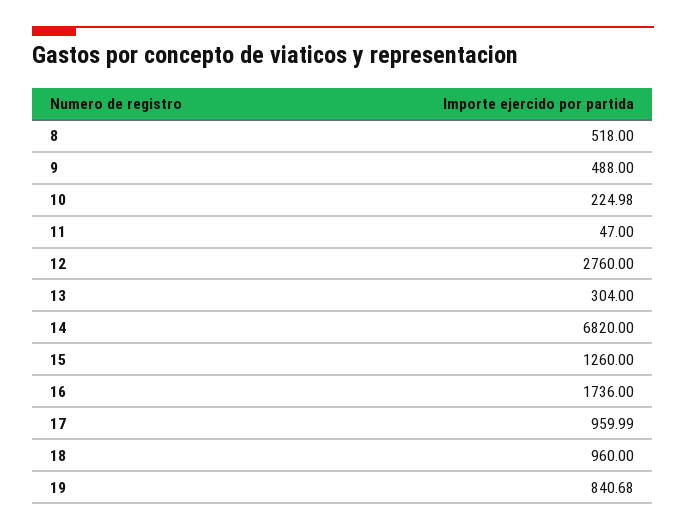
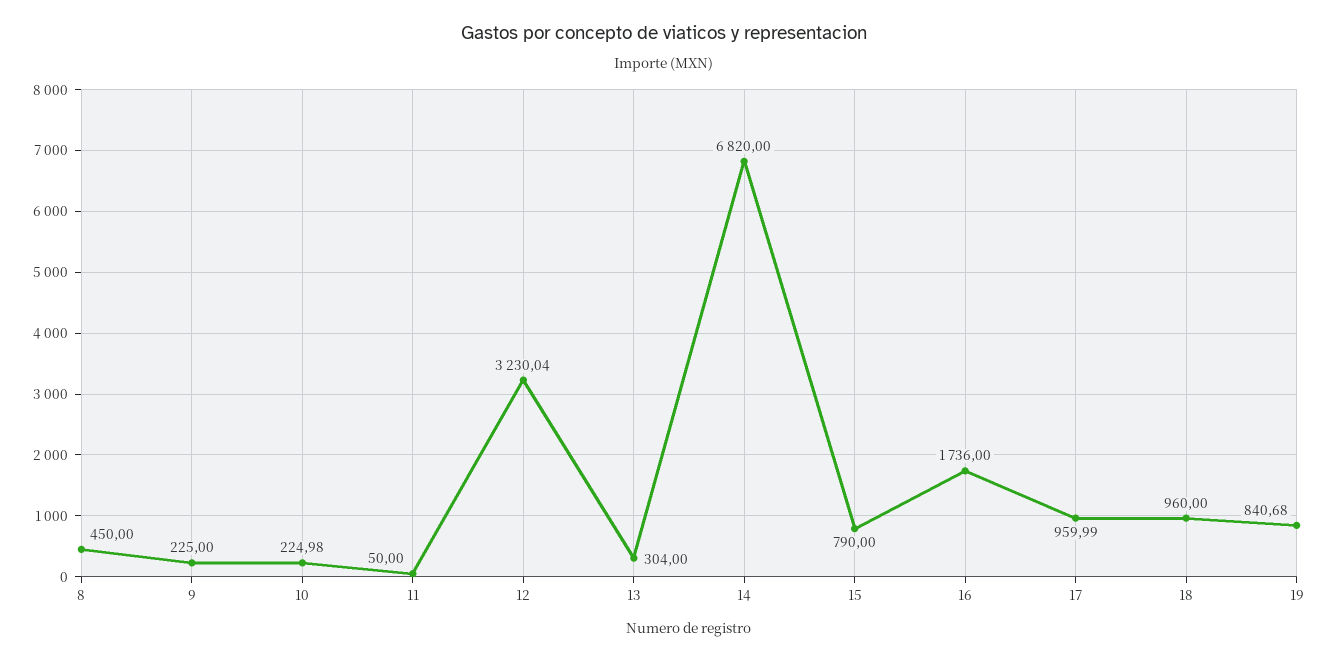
8: 518 -> 450
9: 488 -> 225
11: 47 -> 50
12: 2760 -> 3230.04
15: 1260 -> 790

